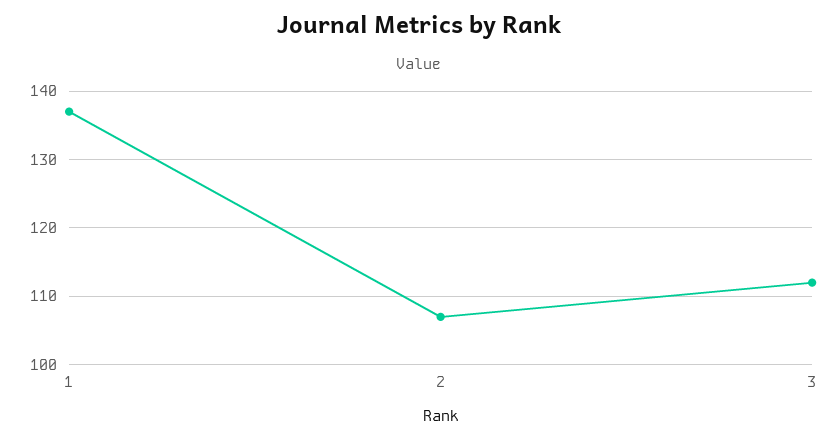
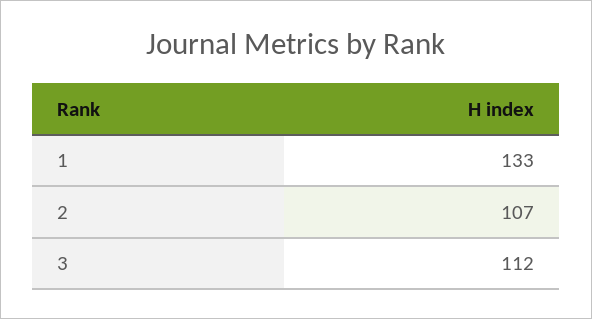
1: 137 -> 133

